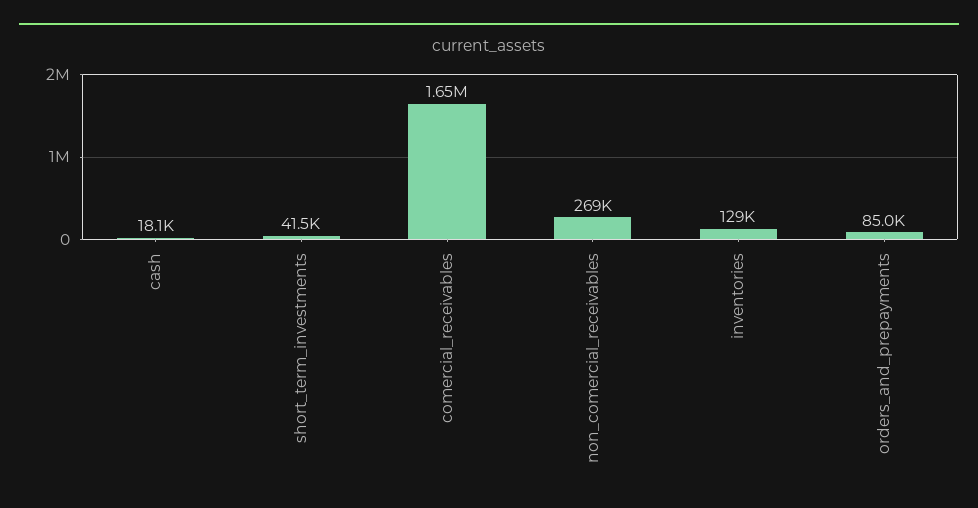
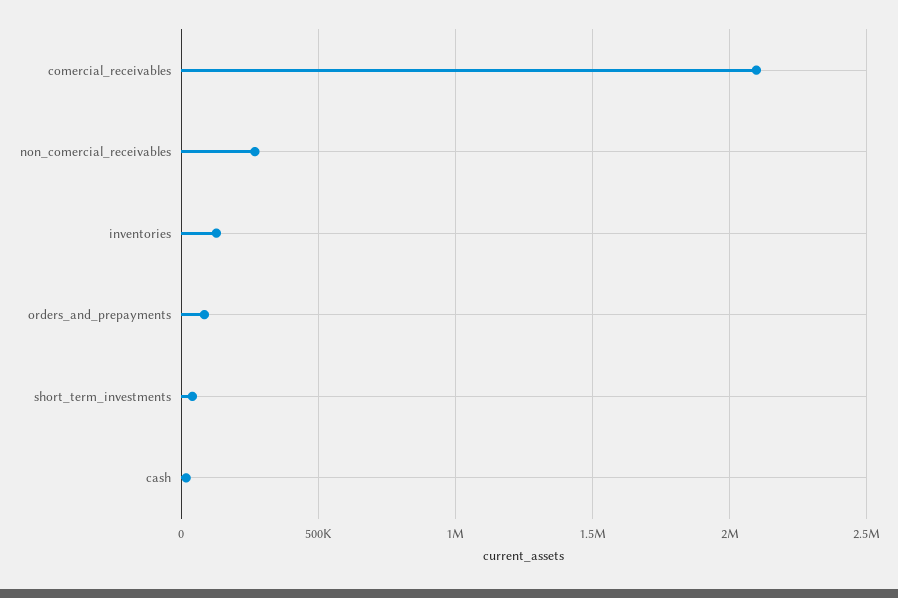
comercial_receivables: 1650000 -> 2100000

